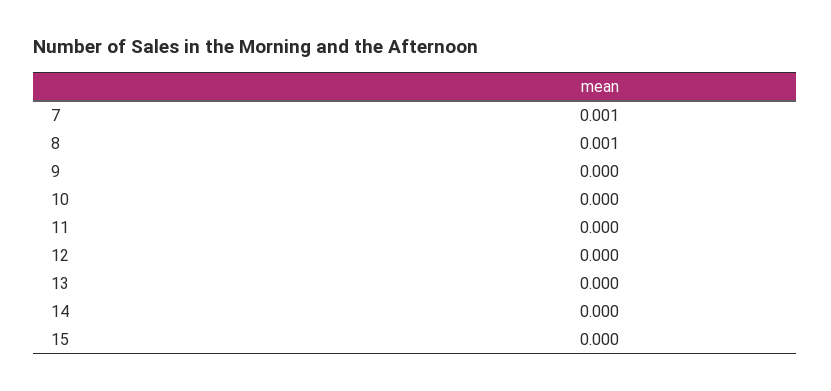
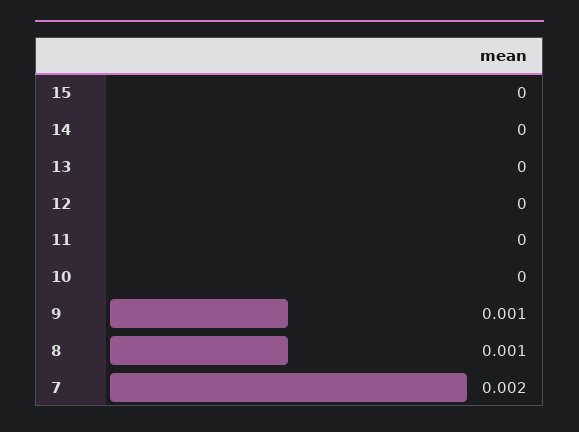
7: 0.001 -> 0.002
9: 0 -> 0.001

